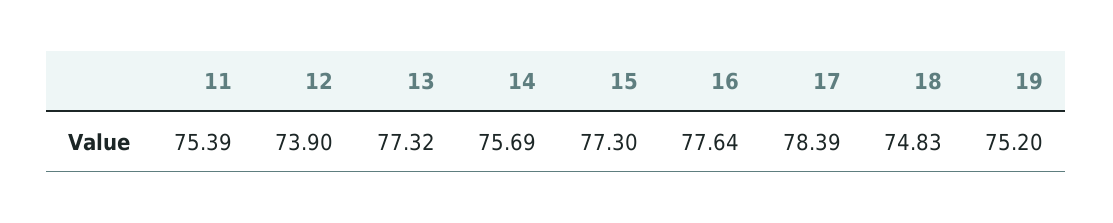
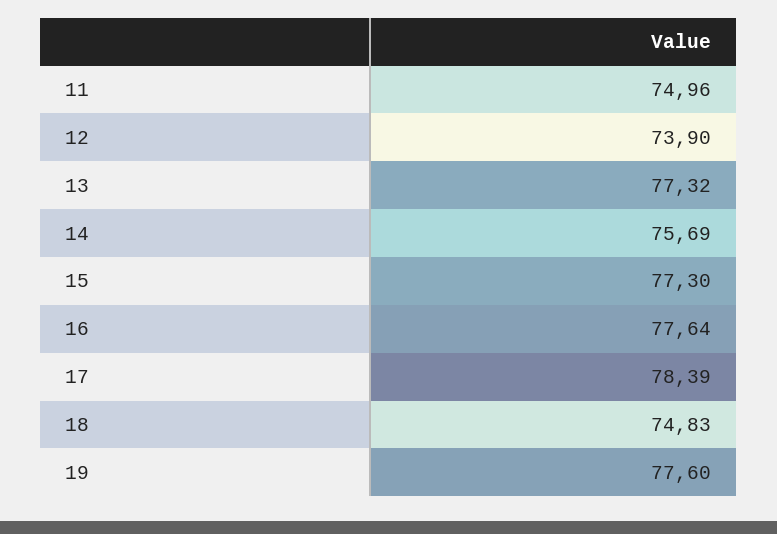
11: 75.39 -> 74.96
19: 75.2 -> 77.6

